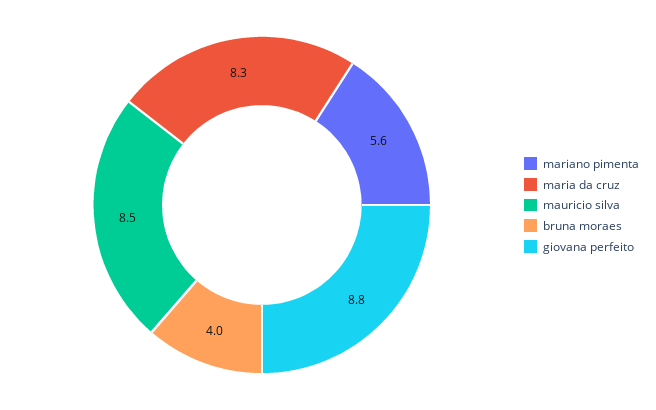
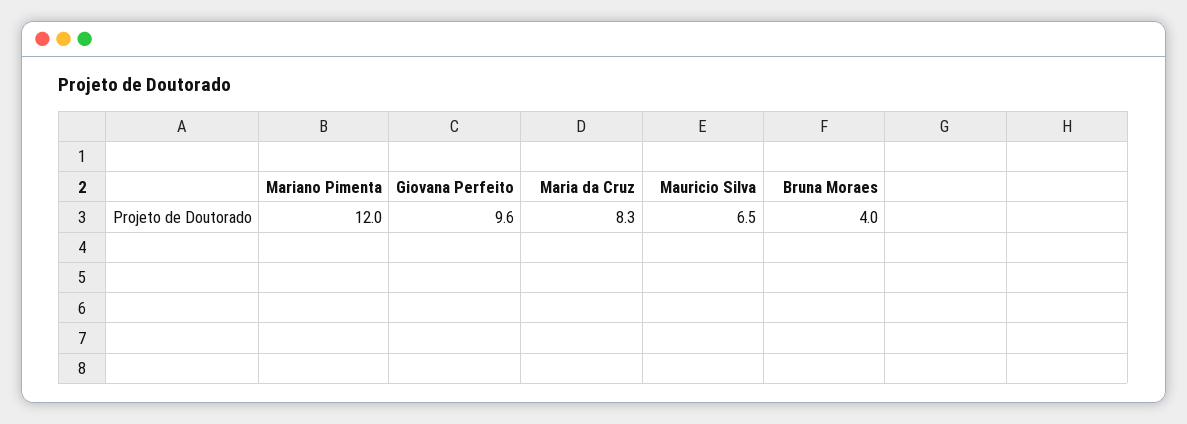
mariano pimenta: 5.6 -> 12
mauricio silva: 8.5 -> 6.5
giovana perfeito: 8.8 -> 9.6

